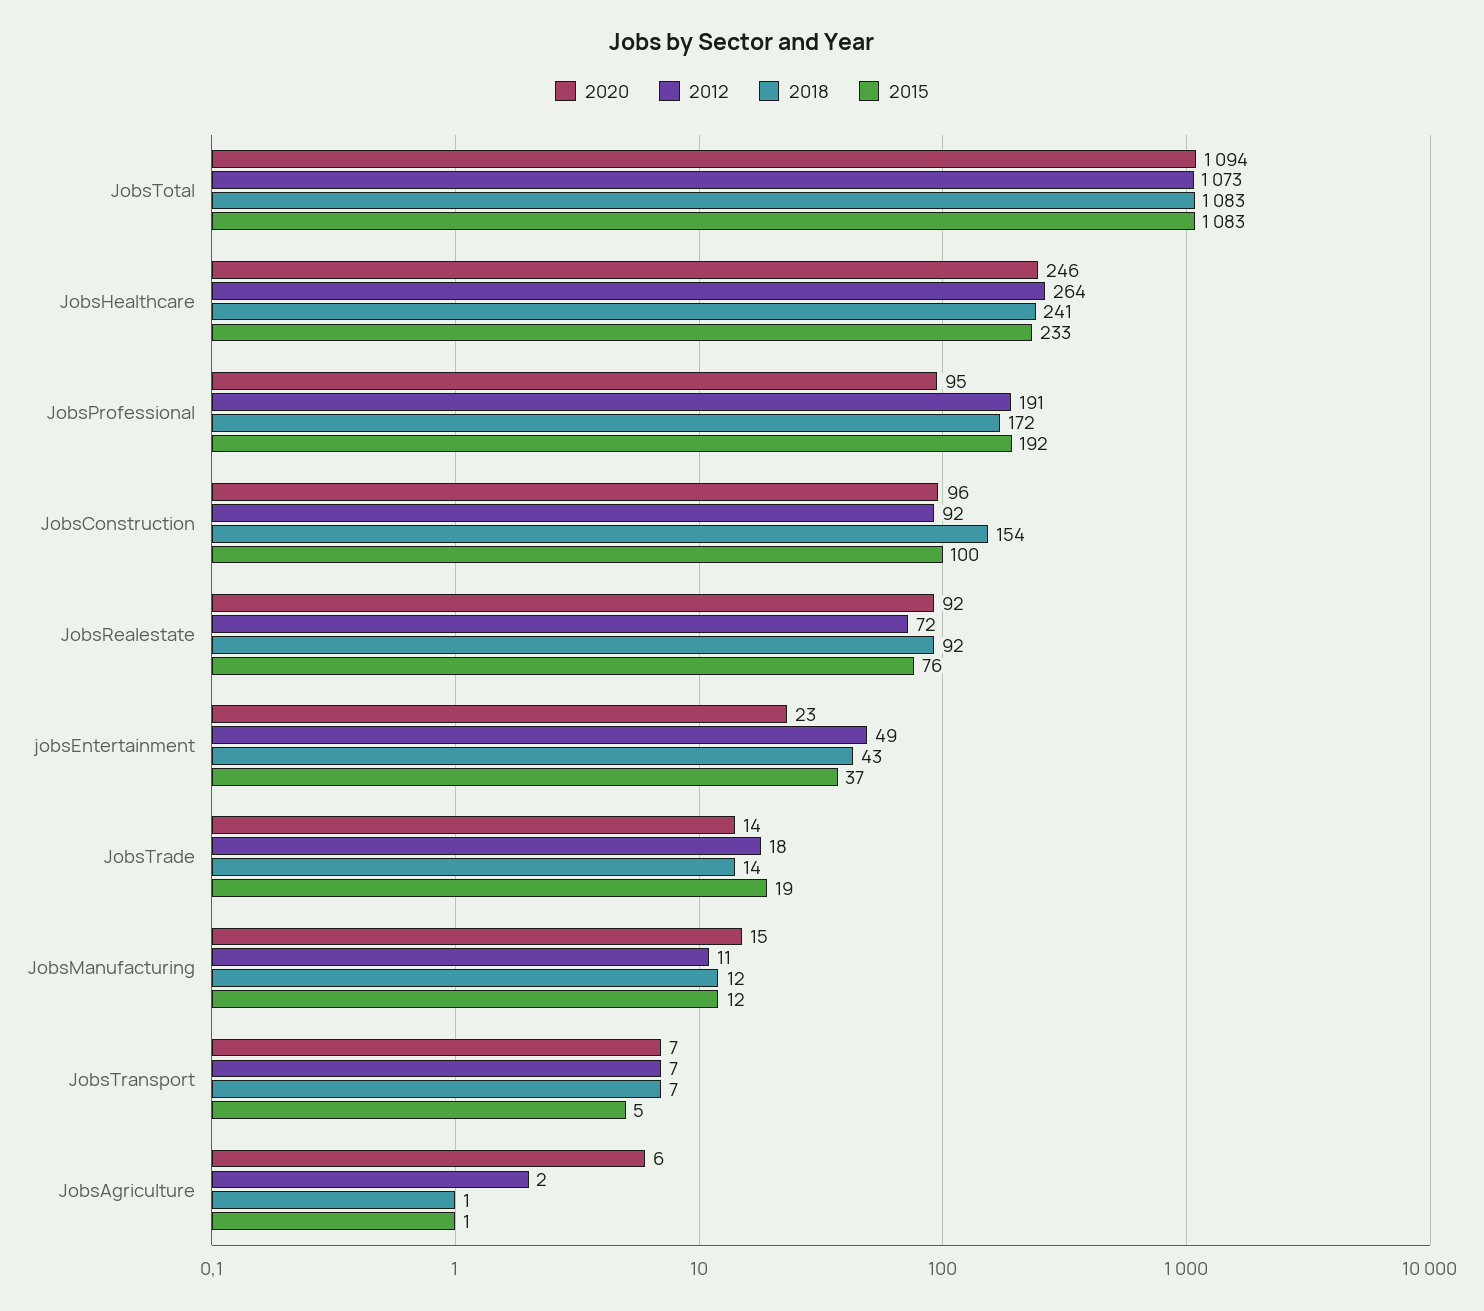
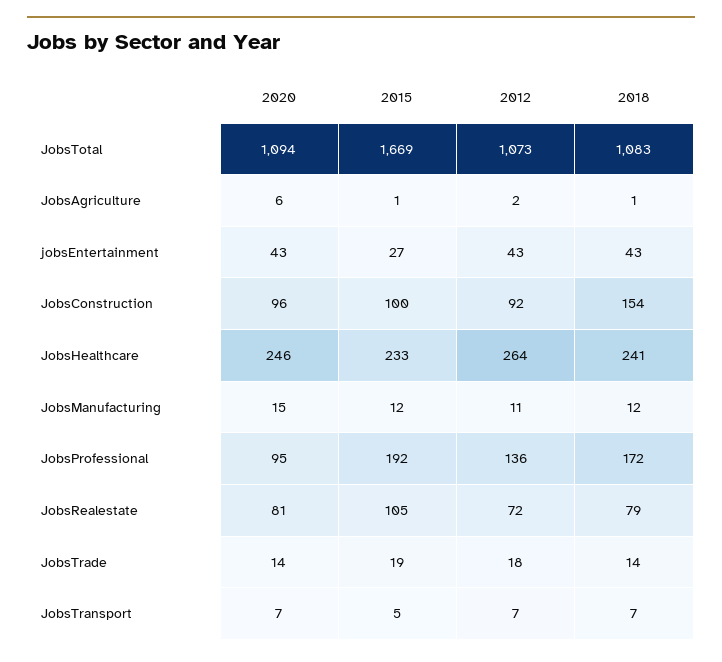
2015, JobsTotal: 1083 -> 1669
2012, JobsProfessional: 191 -> 136
2020, JobsRealestate: 92 -> 81
2018, JobsRealestate: 92 -> 79
2015, JobsRealestate: 76 -> 105
2020, jobsEntertainment: 23 -> 43
2012, jobsEntertainment: 49 -> 43
2015, jobsEntertainment: 37 -> 27

